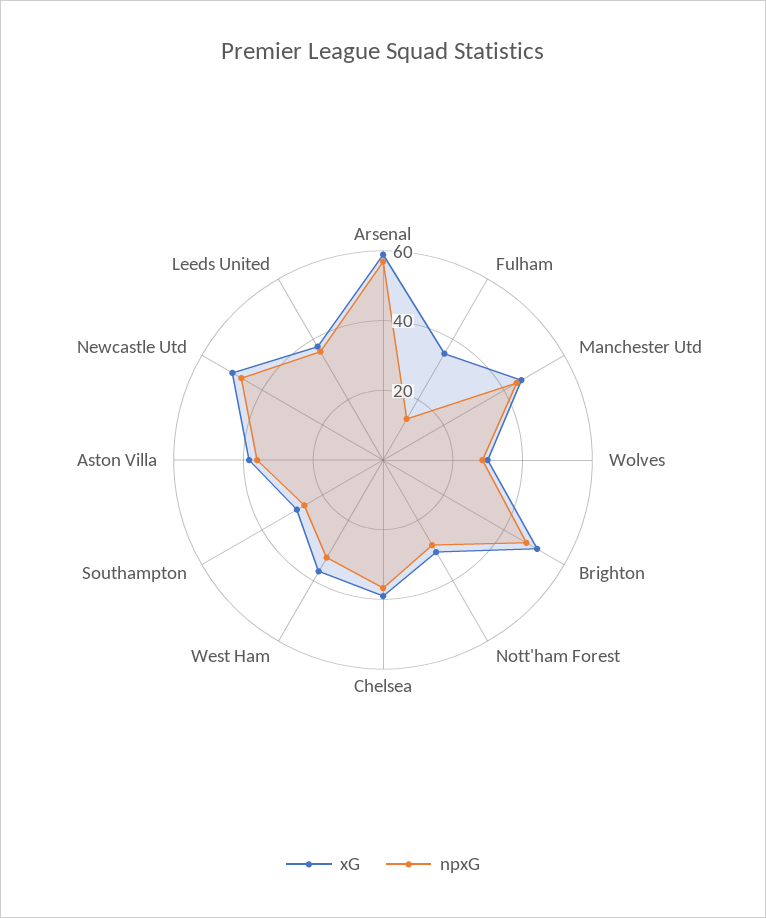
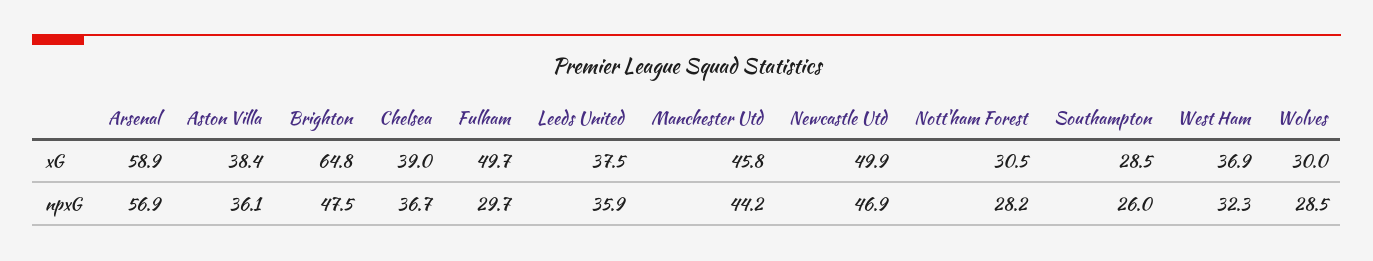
xG, Fulham: 35 -> 49.7
npxG, Fulham: 15 -> 29.7
xG, Brighton: 50 -> 64.8

